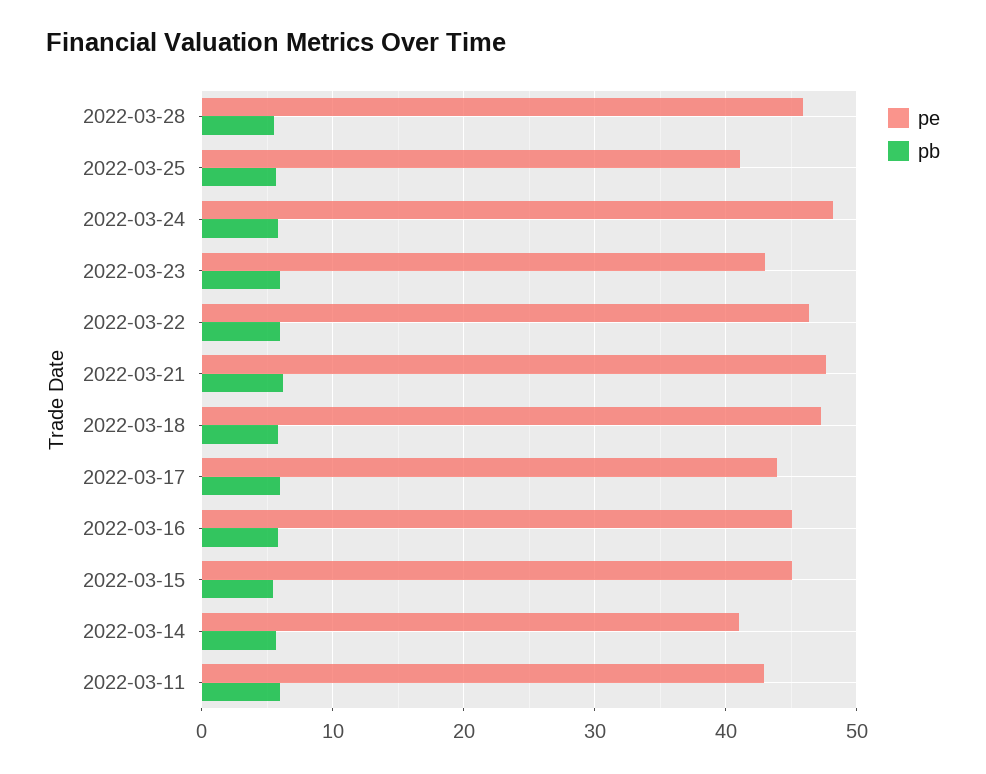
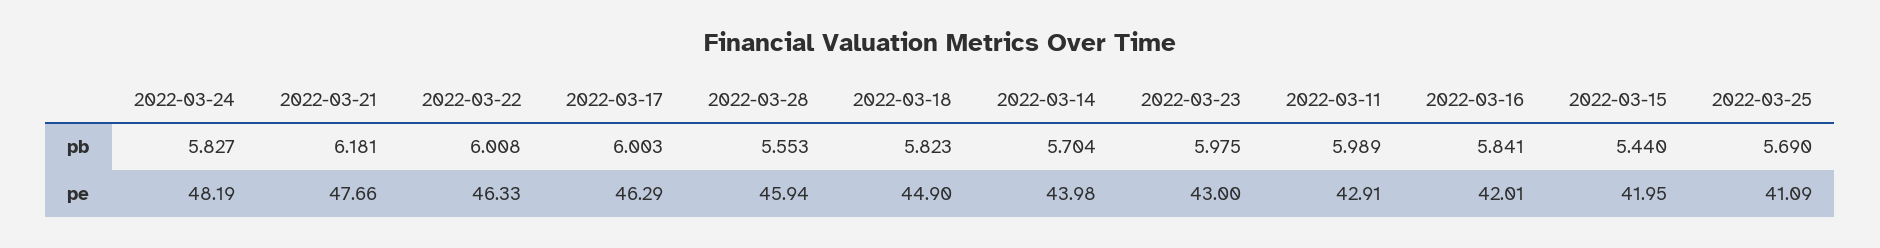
pe, 2022-03-18: 47 -> 44.9
pe, 2022-03-17: 44 -> 46.29
pe, 2022-03-16: 45 -> 42.01
pe, 2022-03-15: 45 -> 41.95
pe, 2022-03-14: 41 -> 43.98

